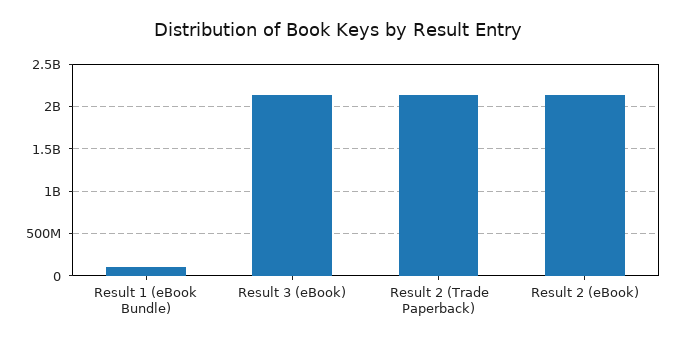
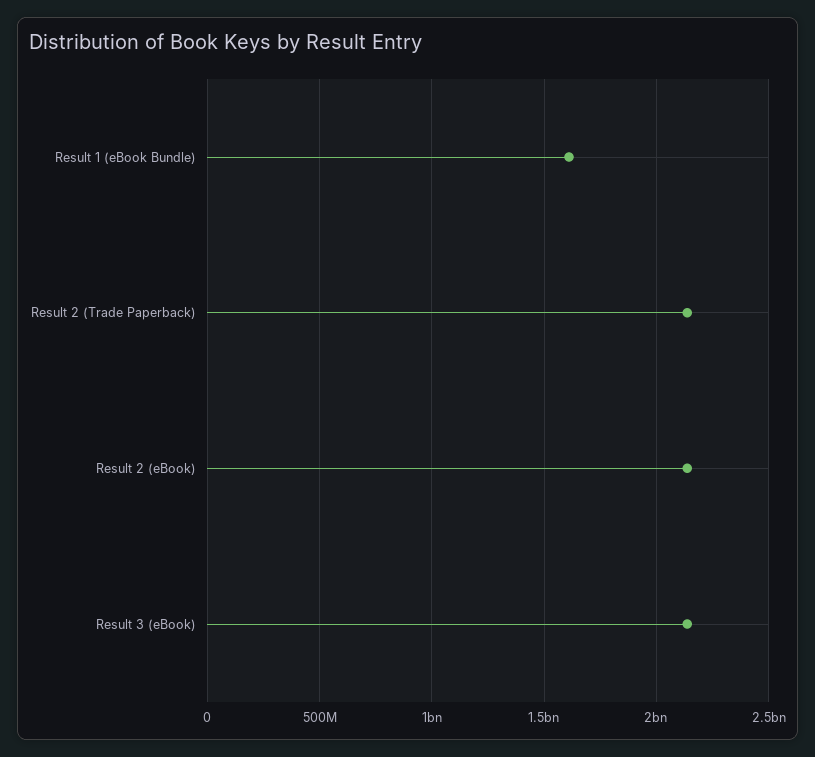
Result 1 (eBook Bundle): 100000000 -> 1600000000

